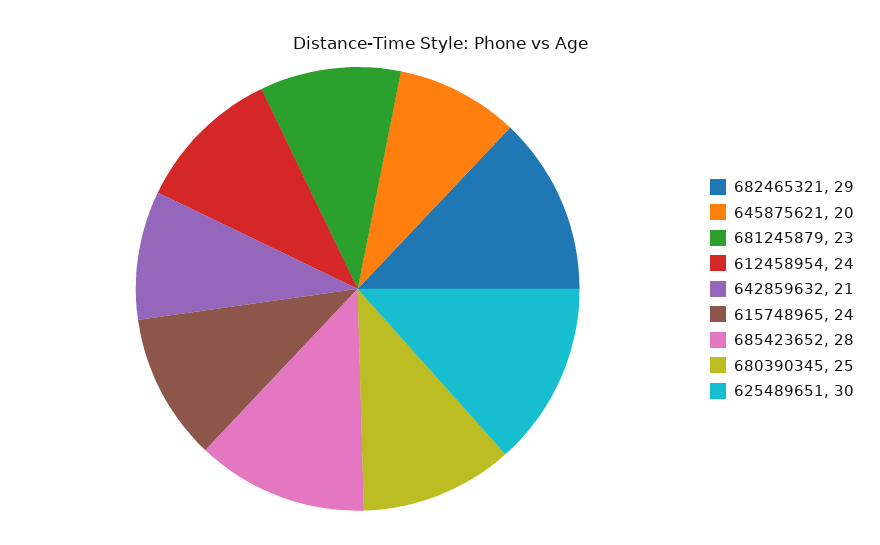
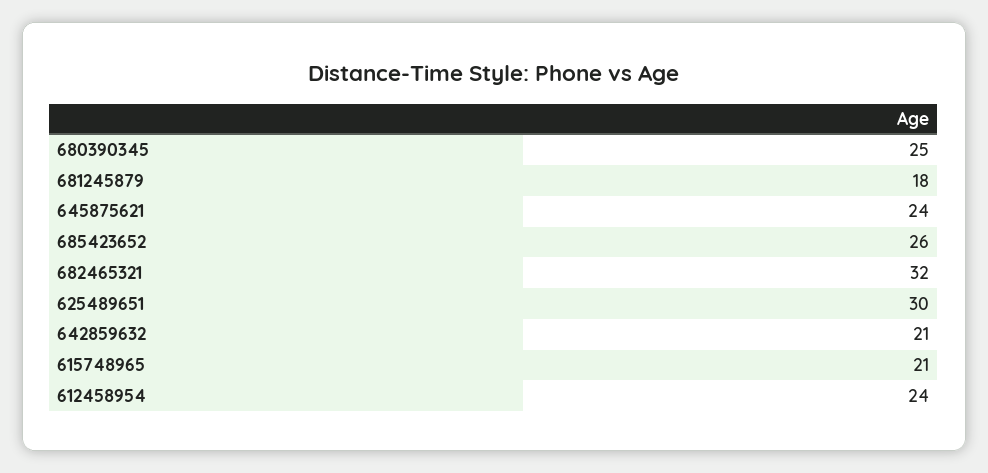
682465321: 29 -> 32
645875621: 20 -> 24
681245879: 23 -> 18
615748965: 24 -> 21
685423652: 28 -> 26

